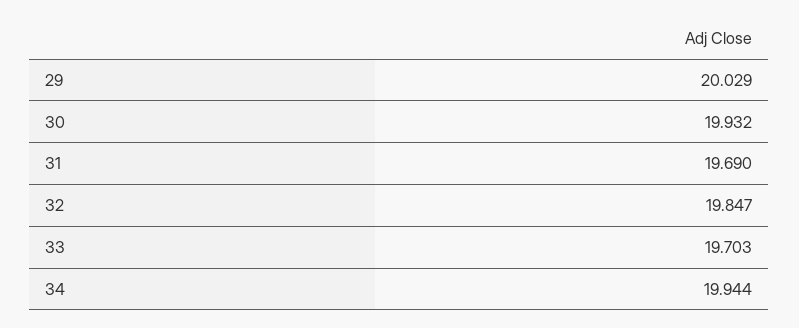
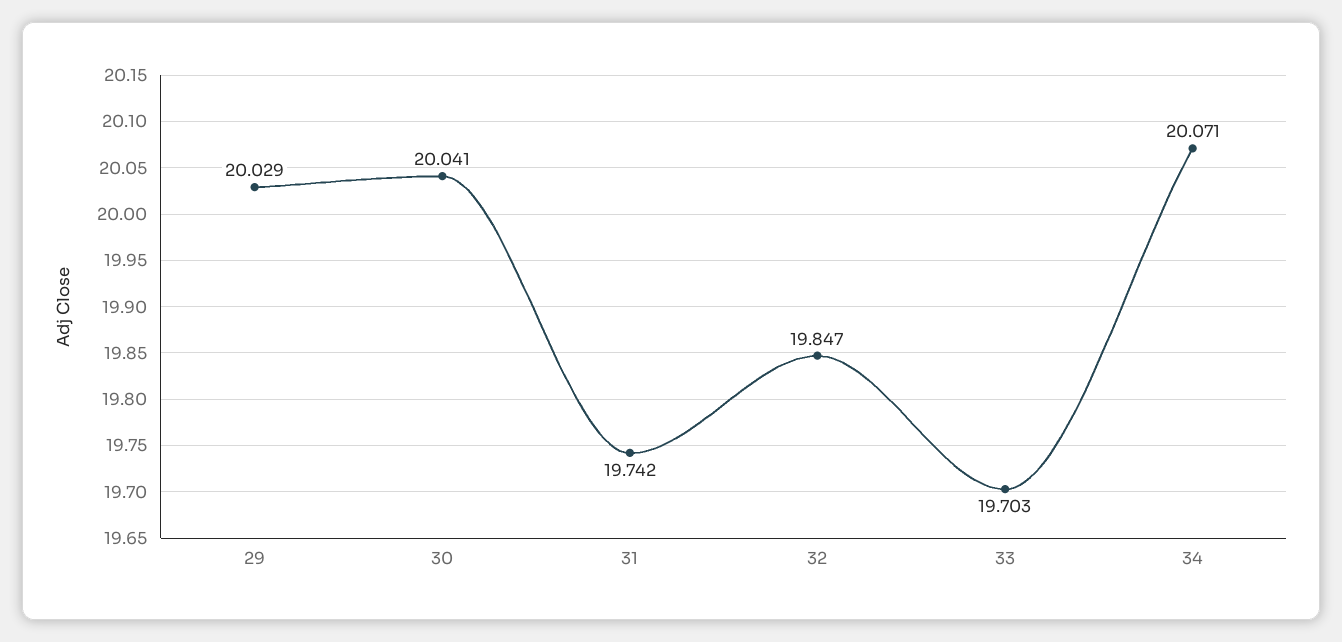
30: 19.932 -> 20.041
31: 19.69 -> 19.742
34: 19.944 -> 20.071

